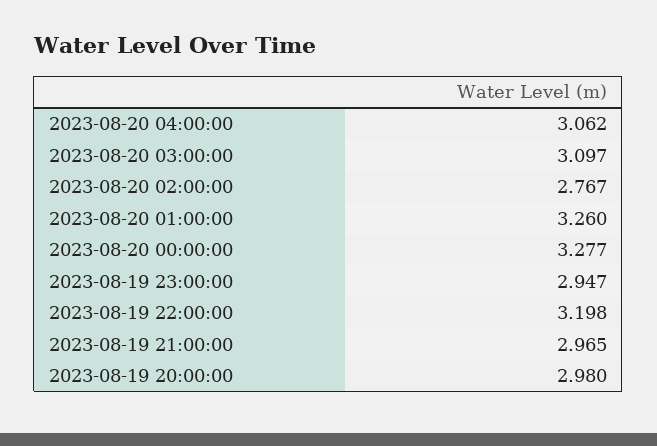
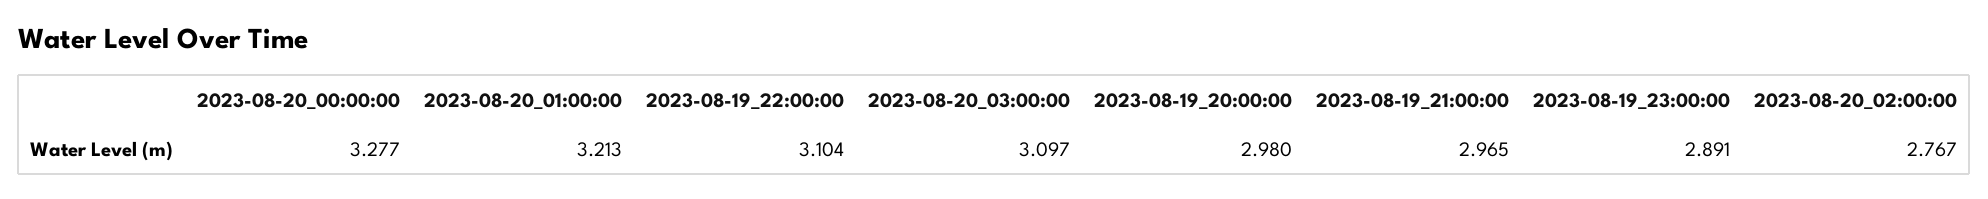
2023-08-20 04:00:00: 3.062 -> none
2023-08-20 01:00:00: 3.26 -> 3.213
2023-08-19 23:00:00: 2.947 -> 2.891
2023-08-19 22:00:00: 3.198 -> 3.104

